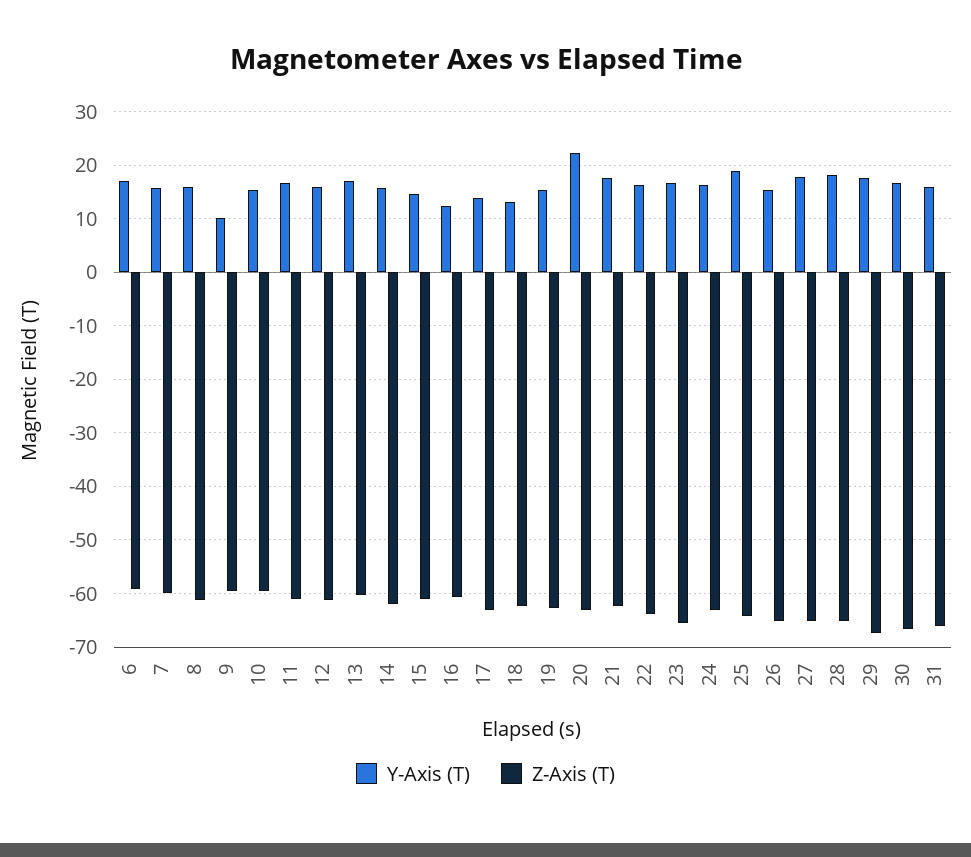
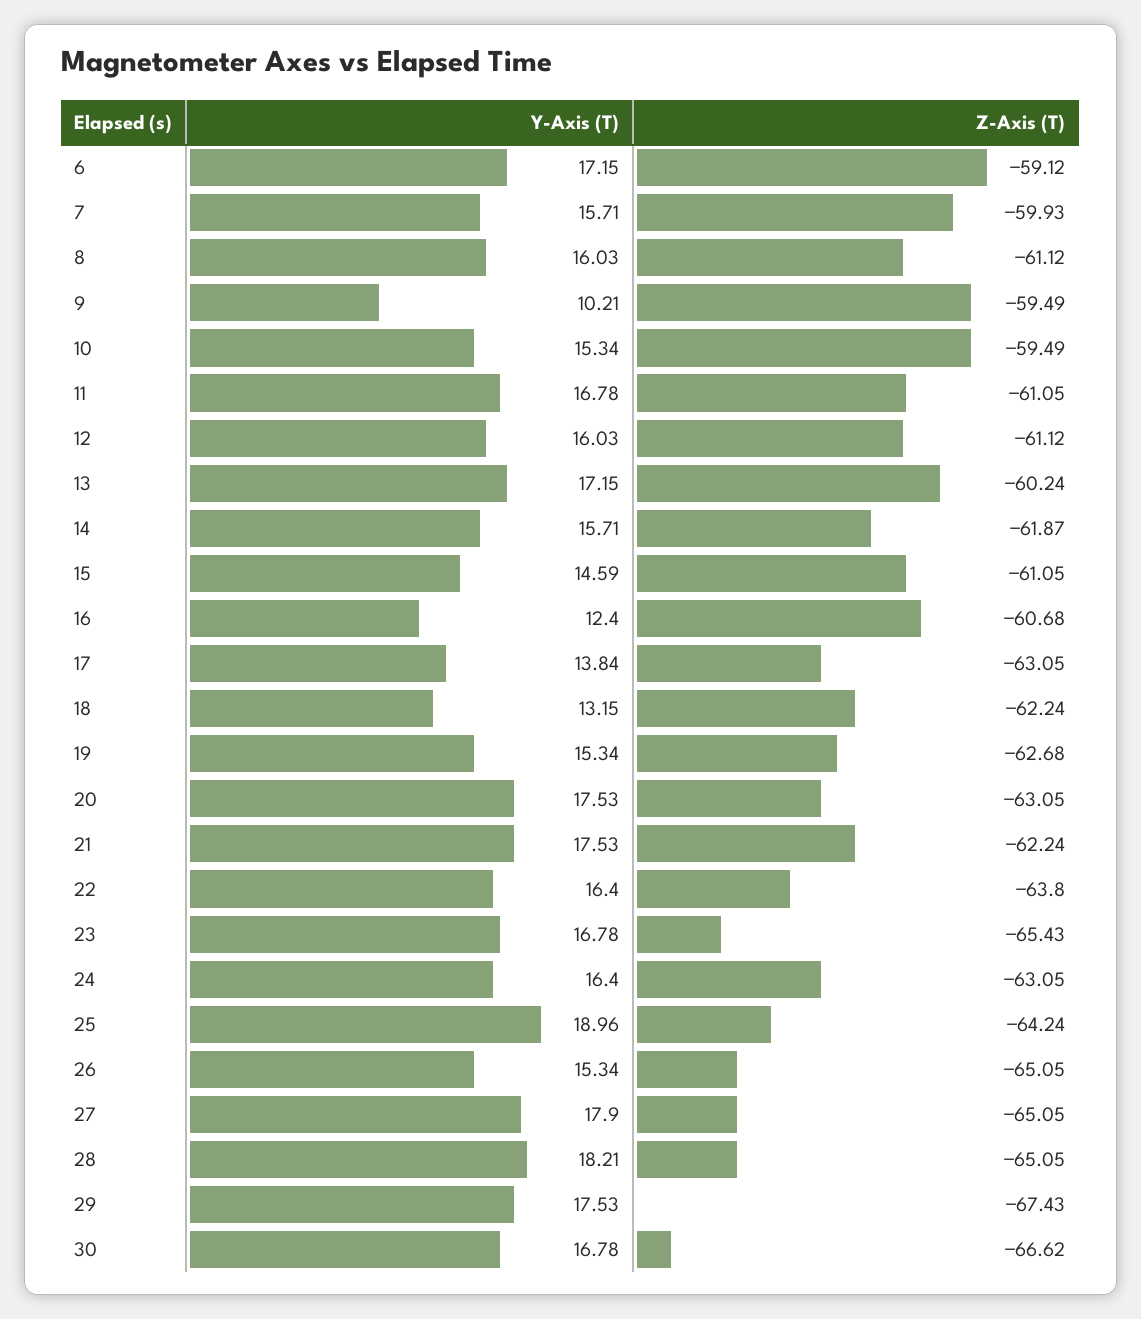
Y-Axis (T), 20: 22 -> 17.53
Y-Axis (T), 31: 16 -> none
Z-Axis (T), 31: -66 -> none

